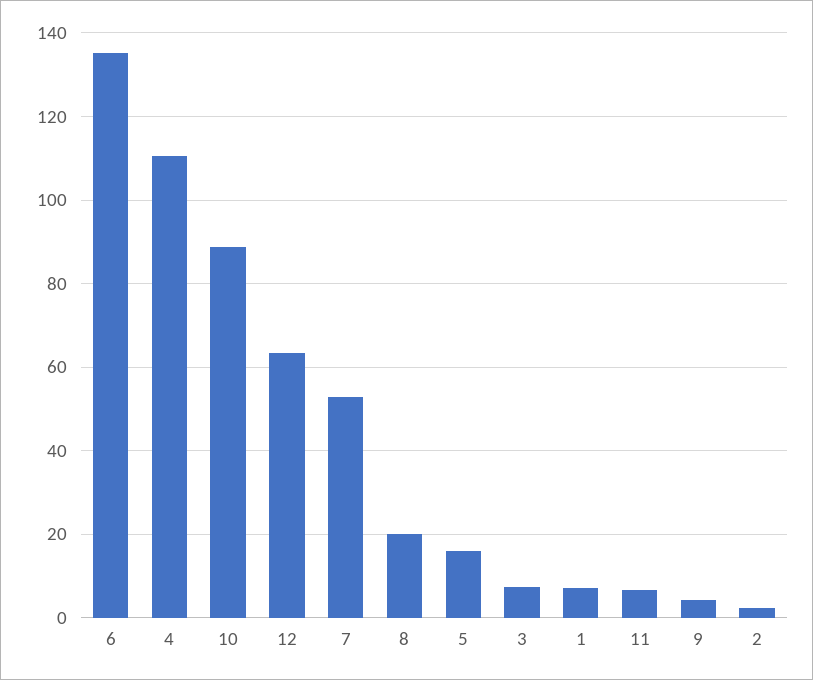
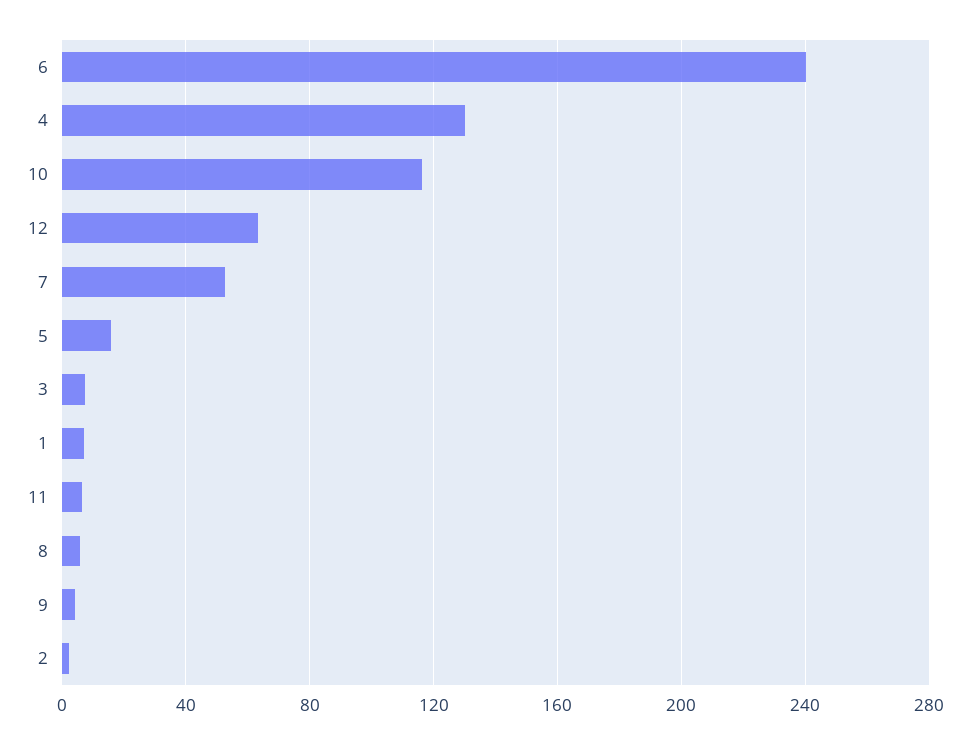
6: 136 -> 240
4: 110 -> 130
10: 88 -> 115
8: 20 -> 5

